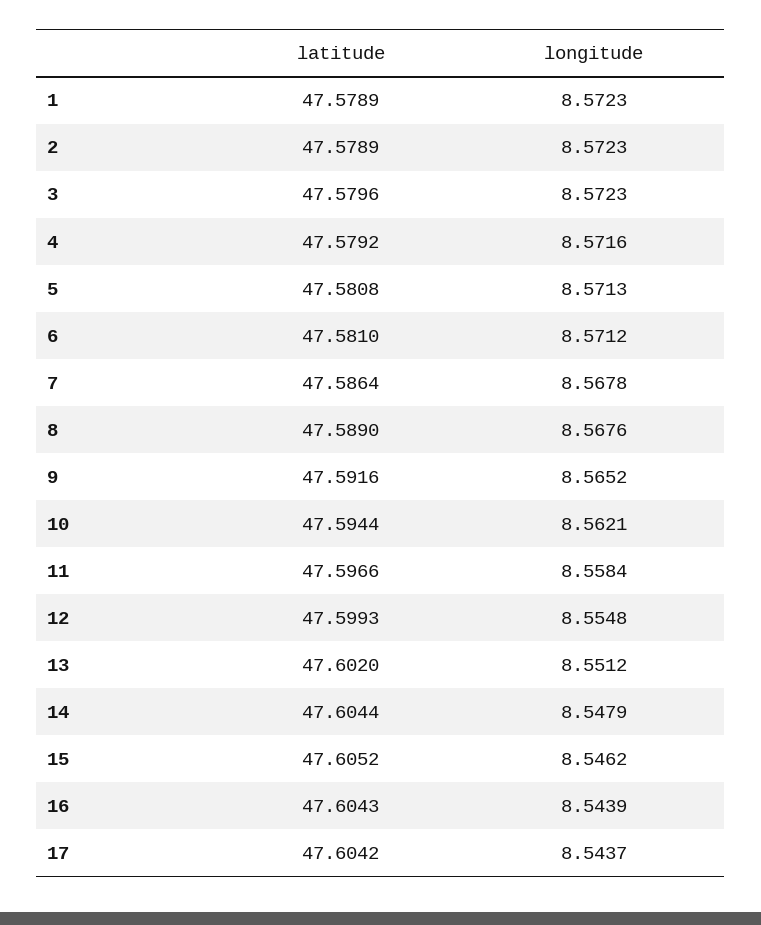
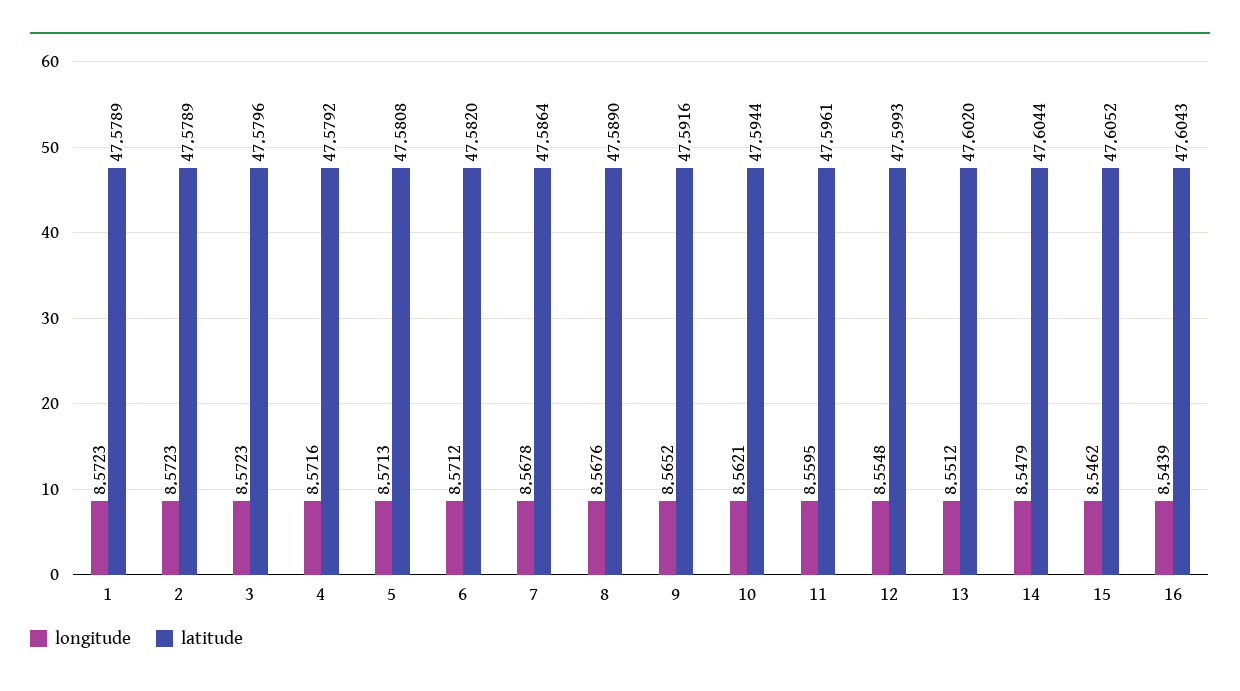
latitude, 6: 47.581 -> 47.582
latitude, 11: 47.5966 -> 47.5961
longitude, 11: 8.5584 -> 8.5595
latitude, 17: 47.6042 -> none
longitude, 17: 8.5437 -> none

